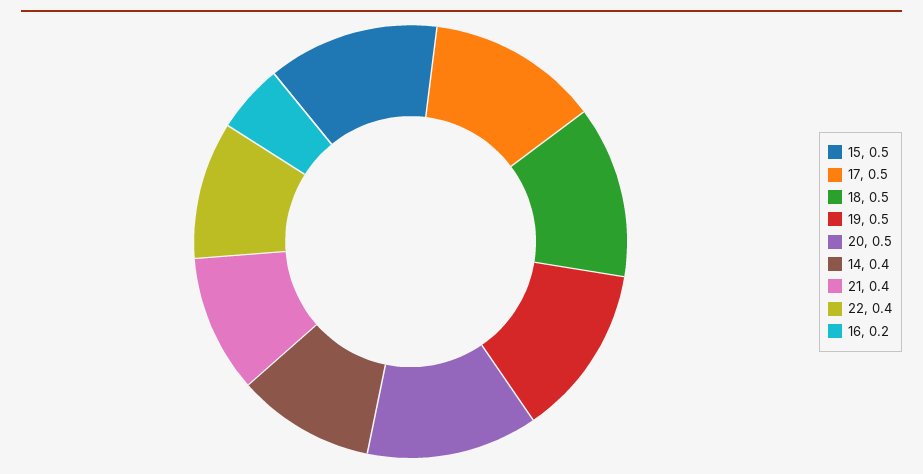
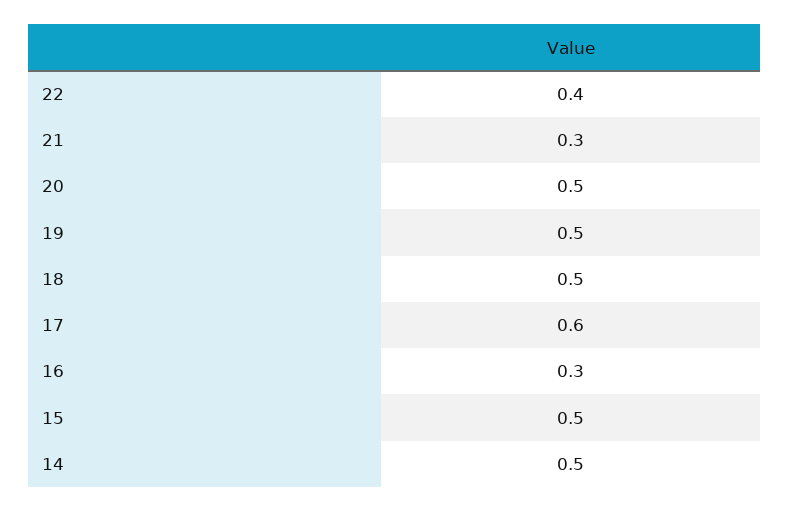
17: 0.5 -> 0.6
14: 0.4 -> 0.5
21: 0.4 -> 0.3
16: 0.2 -> 0.3

